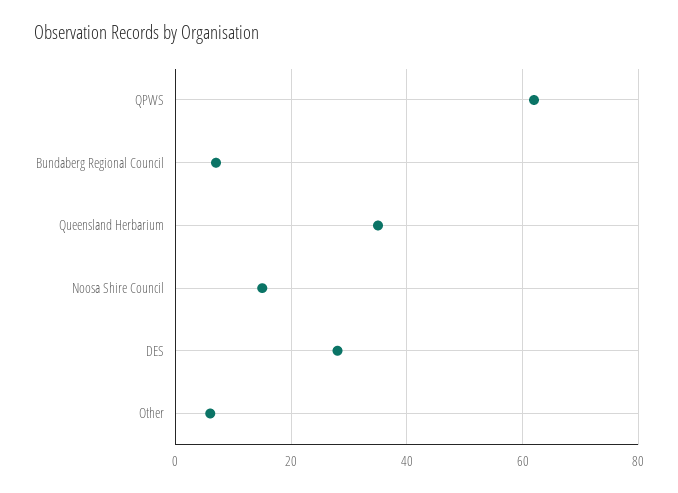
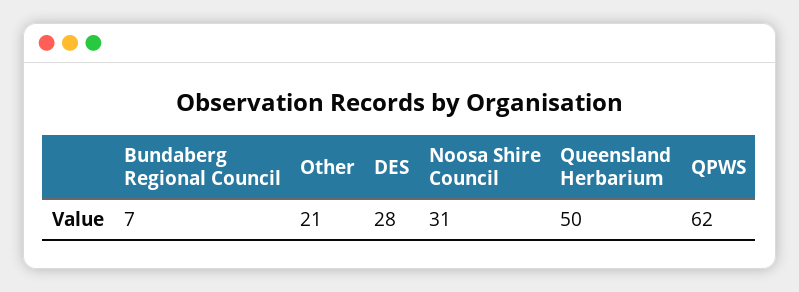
Queensland Herbarium: 35 -> 50
Noosa Shire Council: 15 -> 31
Other: 5 -> 21

